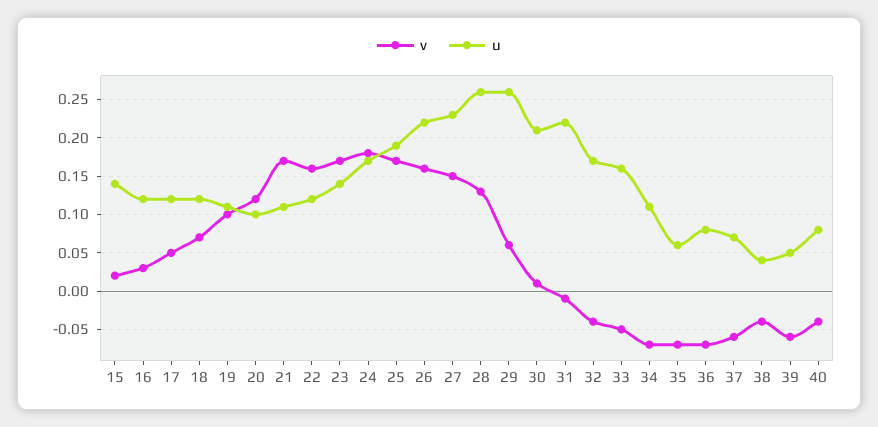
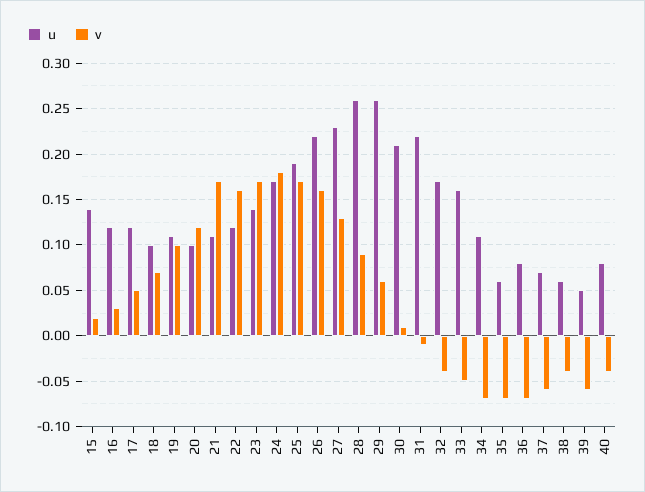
u, 18: 0.12 -> 0.1
v, 27: 0.15 -> 0.13
v, 28: 0.13 -> 0.09
u, 38: 0.04 -> 0.06

